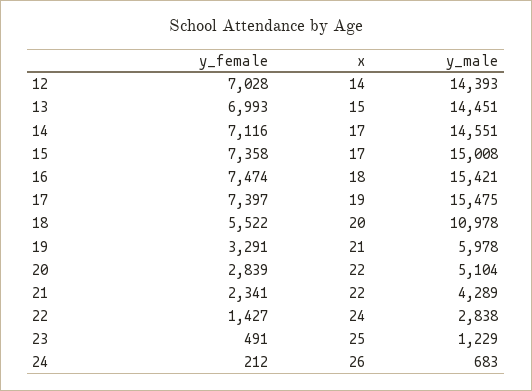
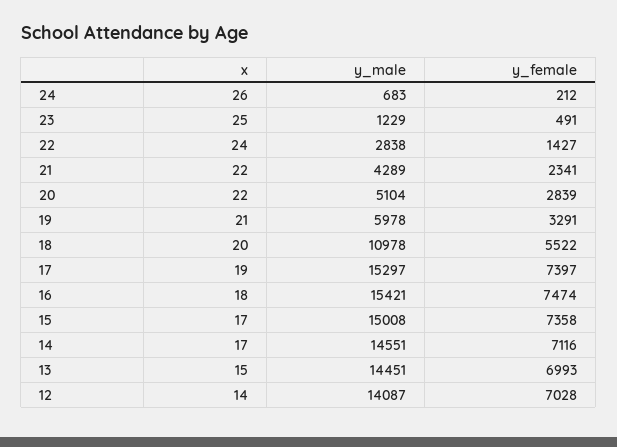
y_male, 12: 14393 -> 14087
y_male, 17: 15475 -> 15297

